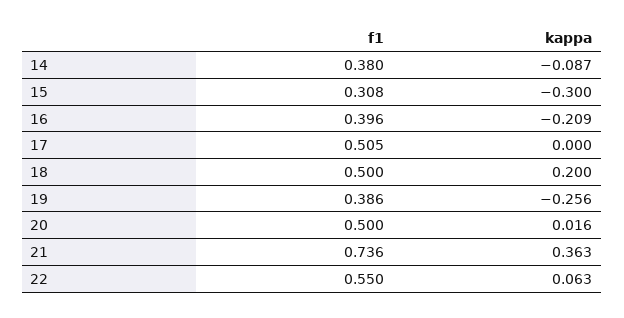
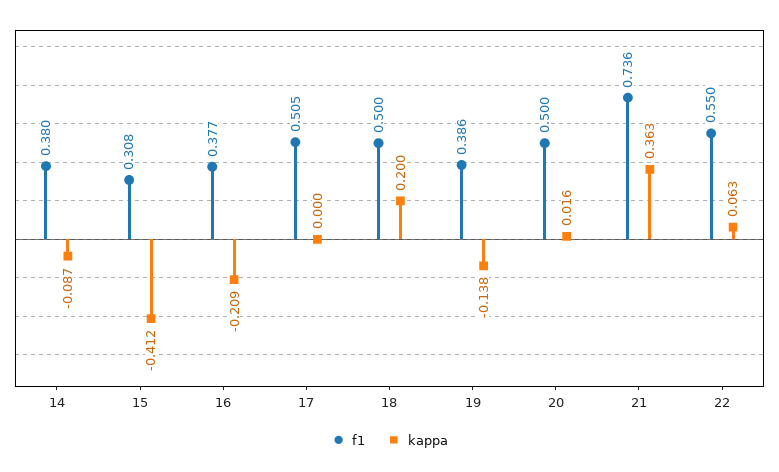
kappa, 15: -0.3 -> -0.412
f1, 16: 0.396 -> 0.377
kappa, 19: -0.256 -> -0.138

